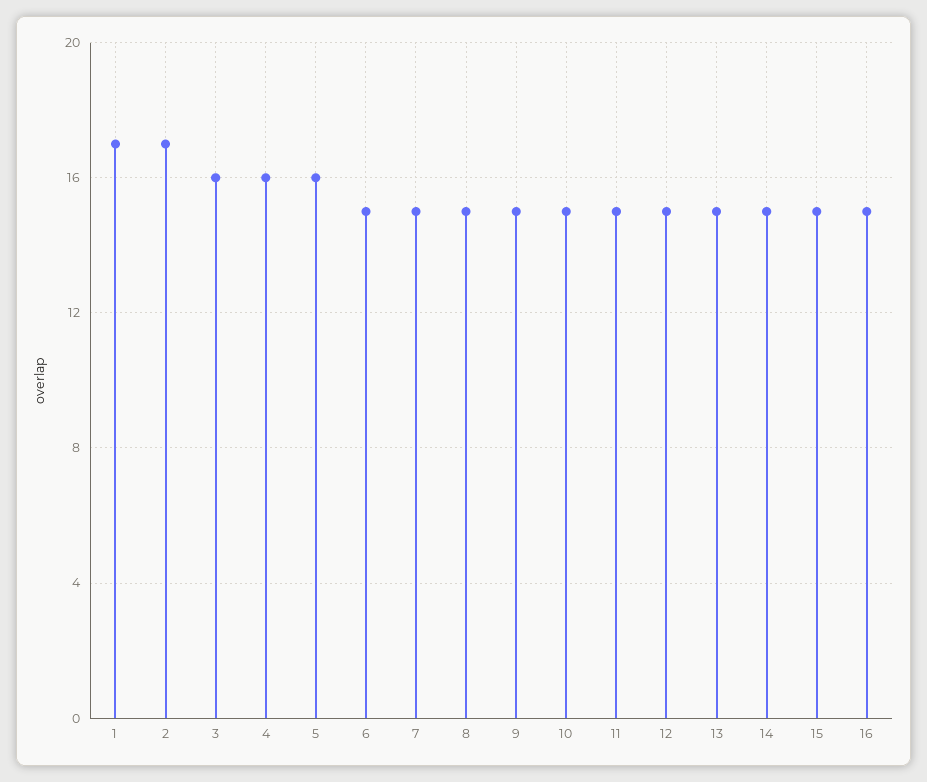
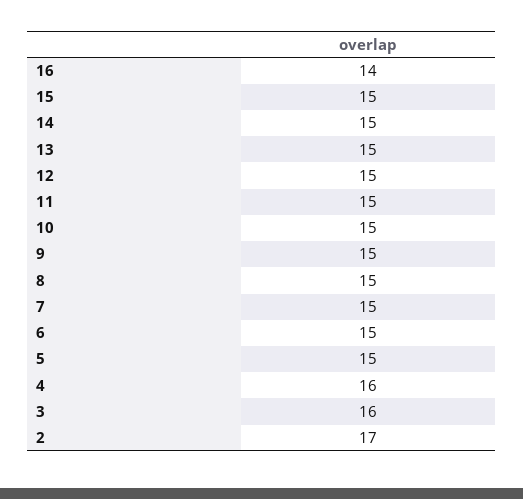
1: 17 -> none
5: 16 -> 15
16: 15 -> 14

